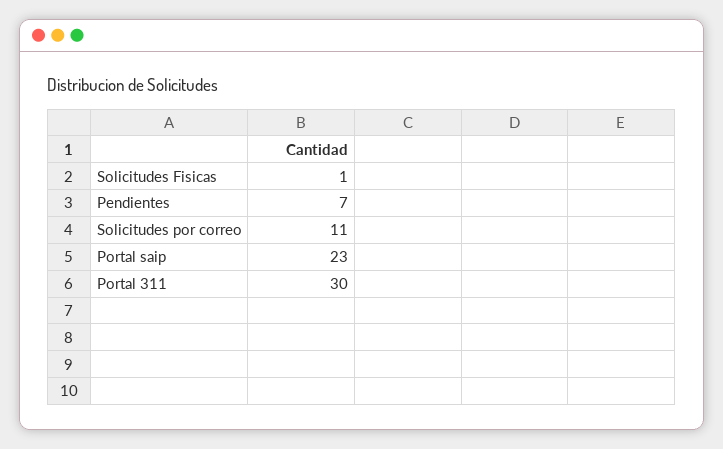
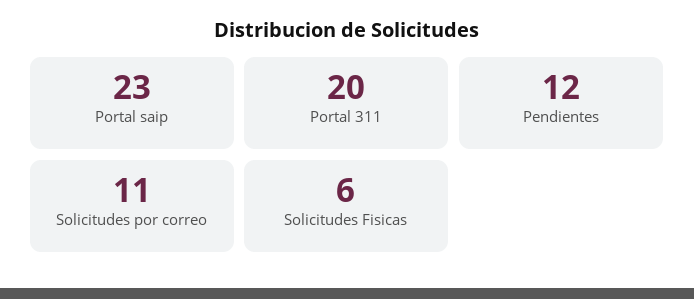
Solicitudes Fisicas: 1 -> 6
Pendientes: 7 -> 12
Portal 311: 30 -> 20

